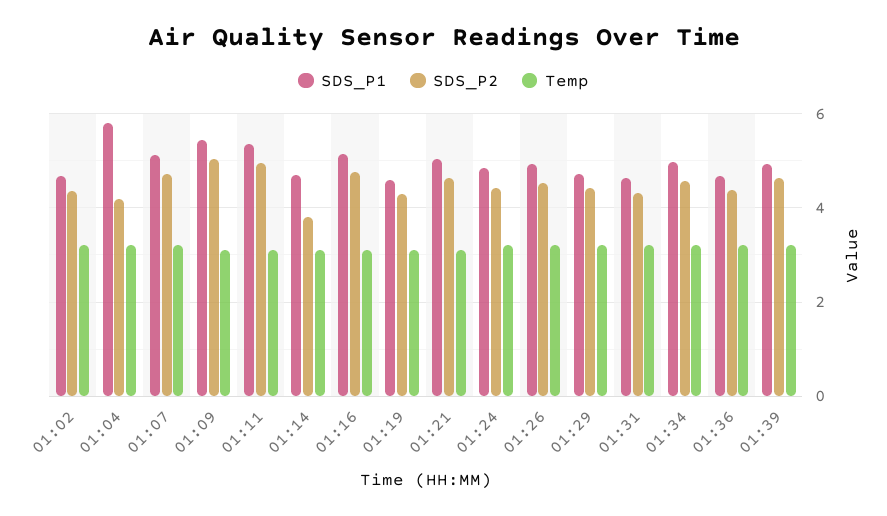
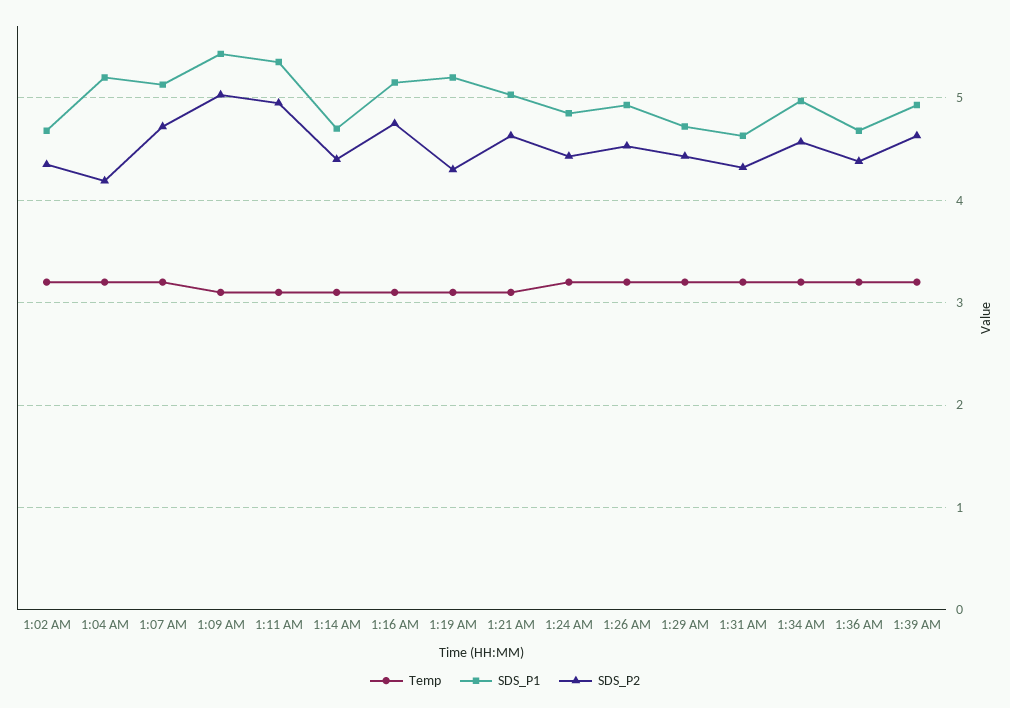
SDS_P1, 01:04: 5.8 -> 5.2
SDS_P2, 01:14: 3.8 -> 4.4
SDS_P1, 01:19: 4.6 -> 5.2

